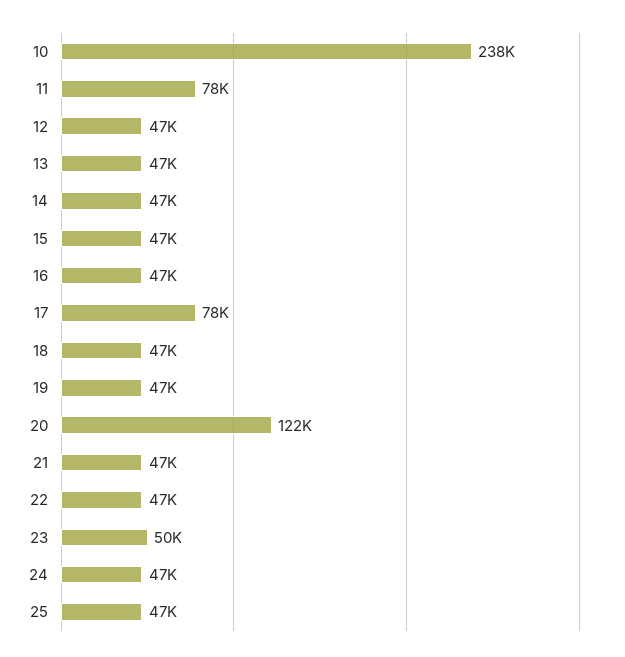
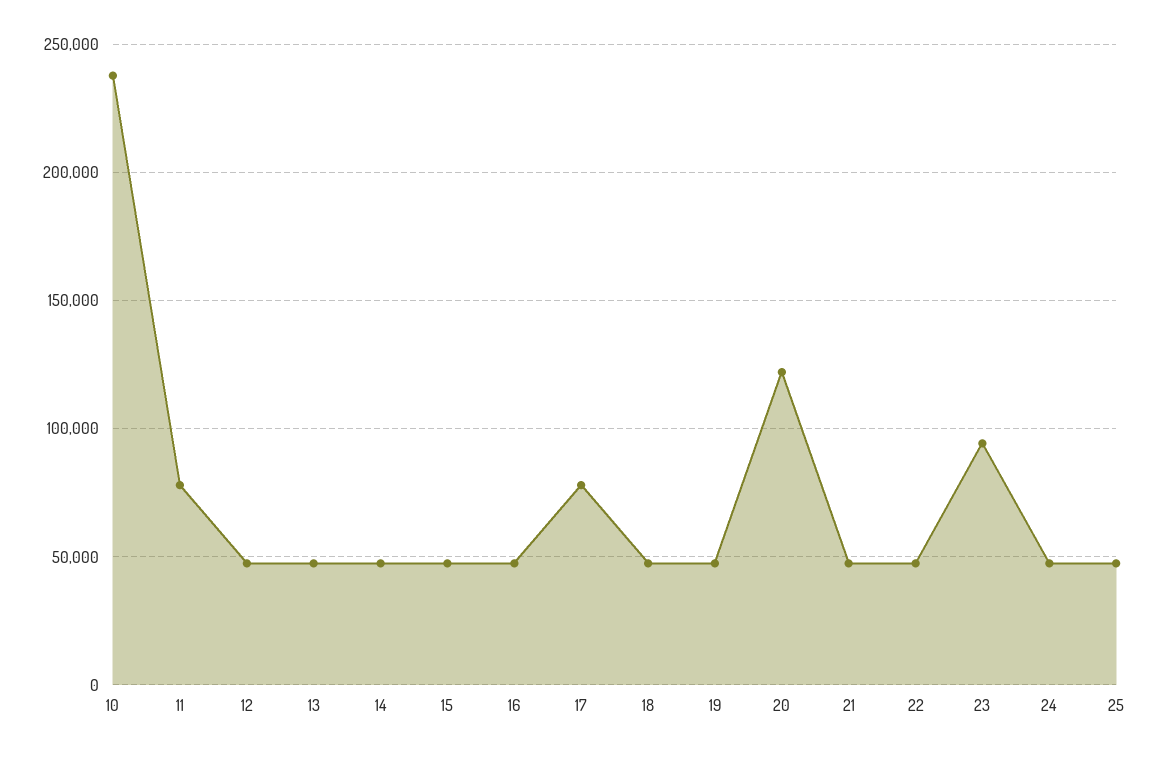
23: 50000 -> 95000

